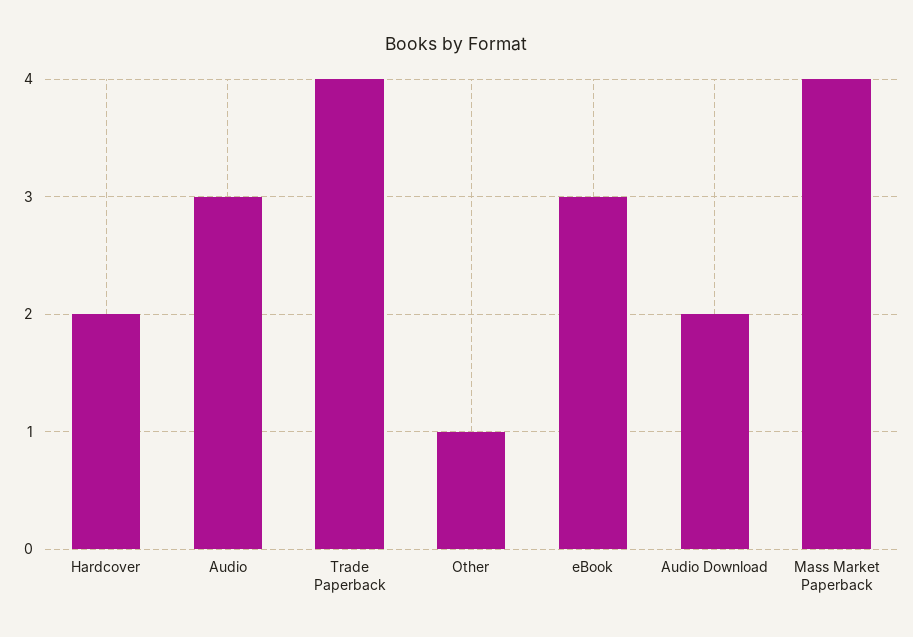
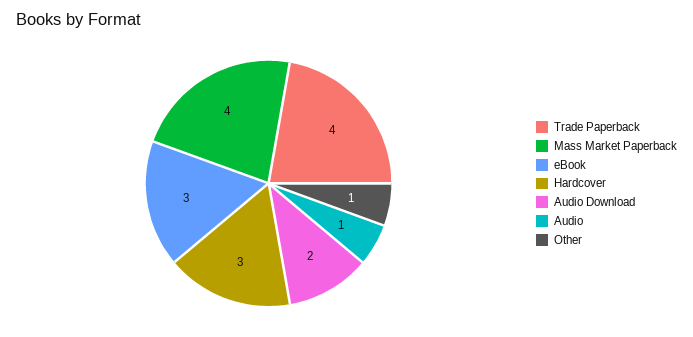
Hardcover: 2 -> 3
Audio: 3 -> 1

